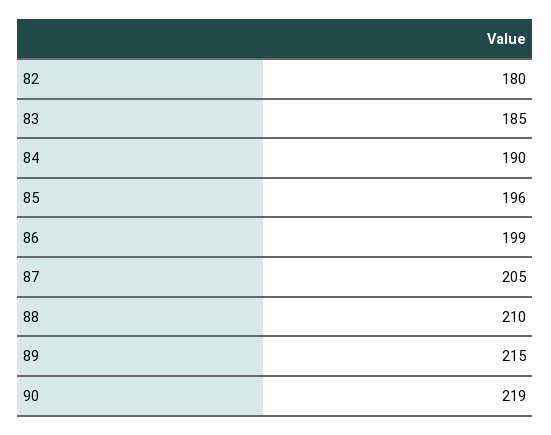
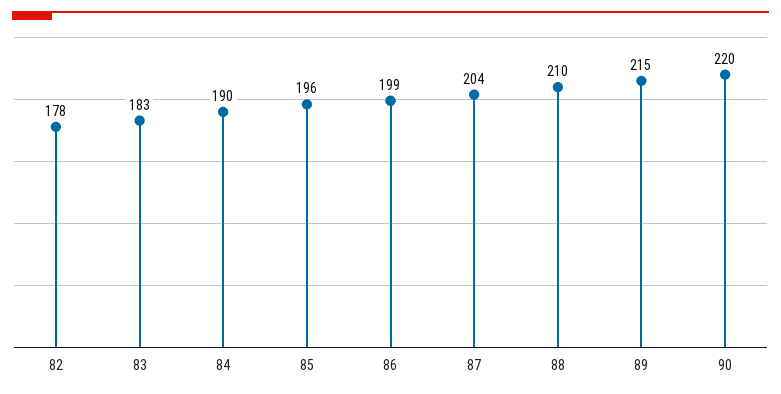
82: 180 -> 178
83: 185 -> 183
87: 205 -> 204
90: 219 -> 220

